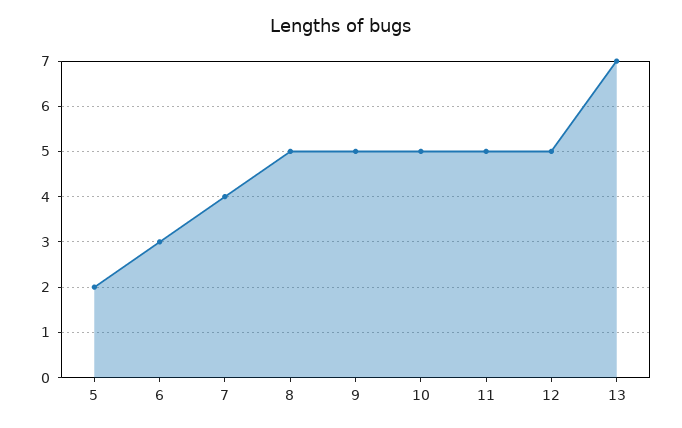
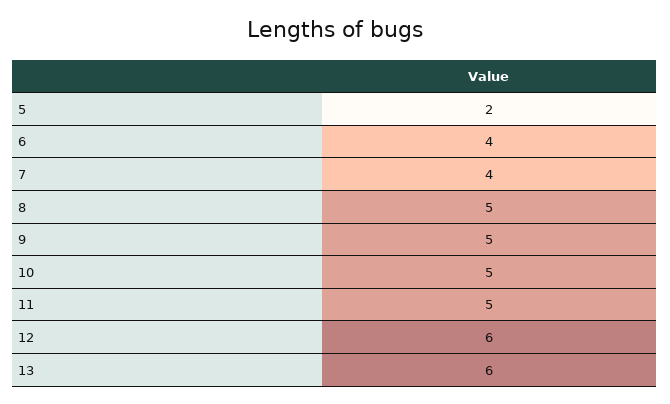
6: 3 -> 4
12: 5 -> 6
13: 7 -> 6

